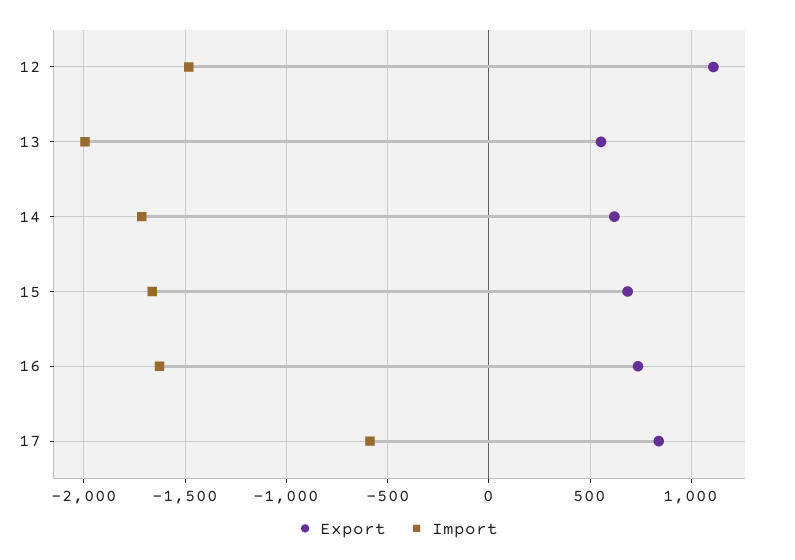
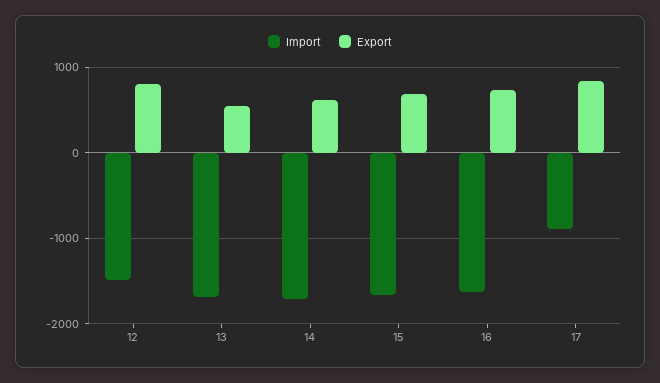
Export, 12: 1100 -> 800
Import, 13: -2000 -> -1700
Import, 17: -600 -> -900

